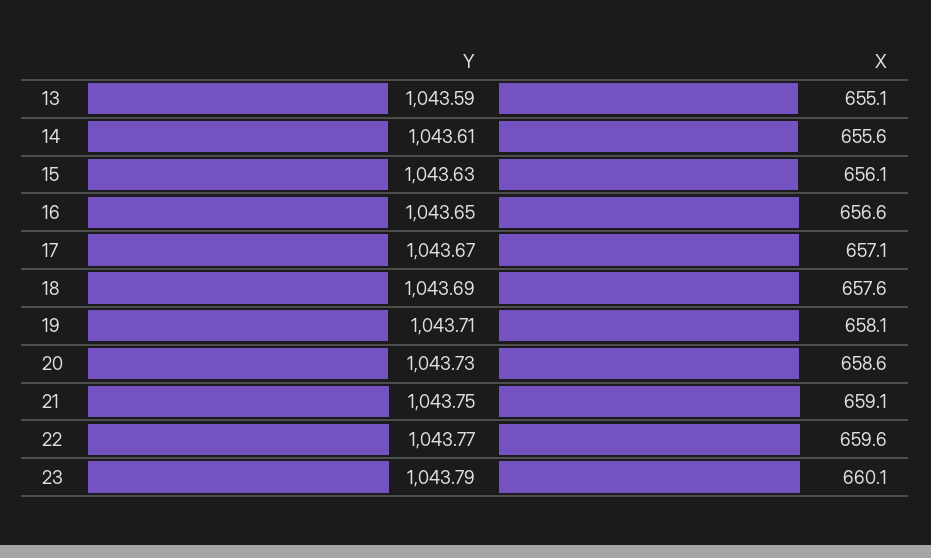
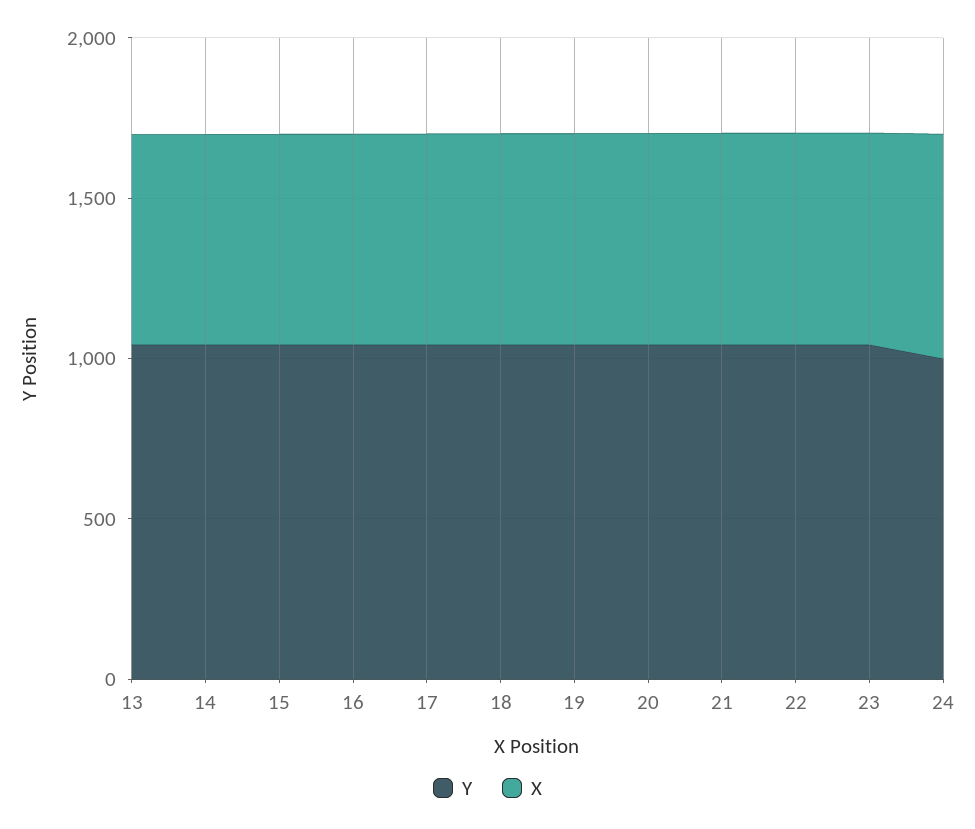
Y, 24: none -> 1000
X, 24: none -> 700

